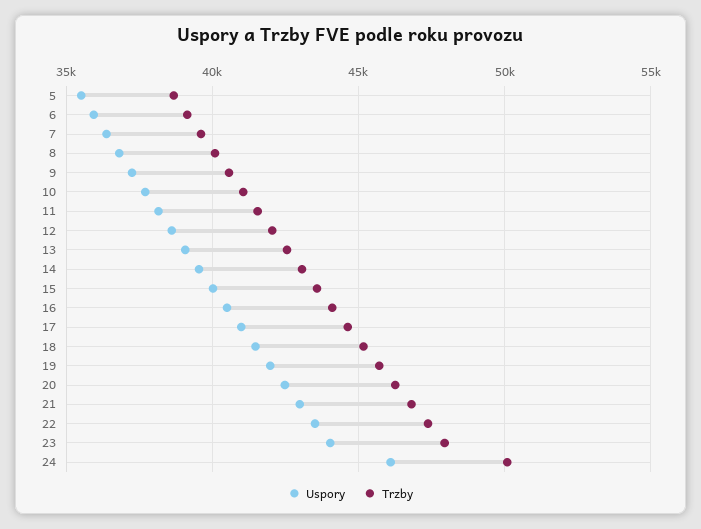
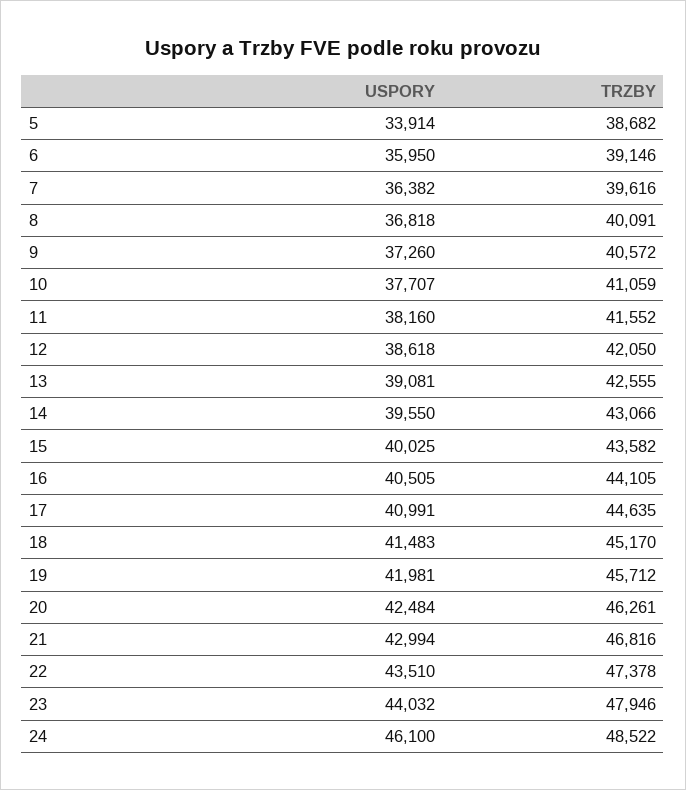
Uspory, 5: 35500 -> 33914
Trzby, 24: 50000 -> 48522

